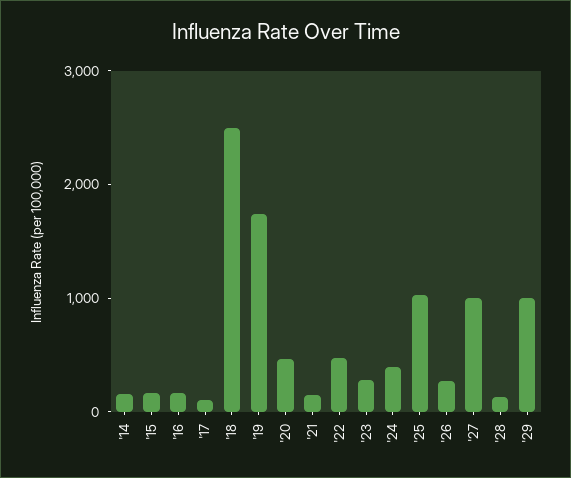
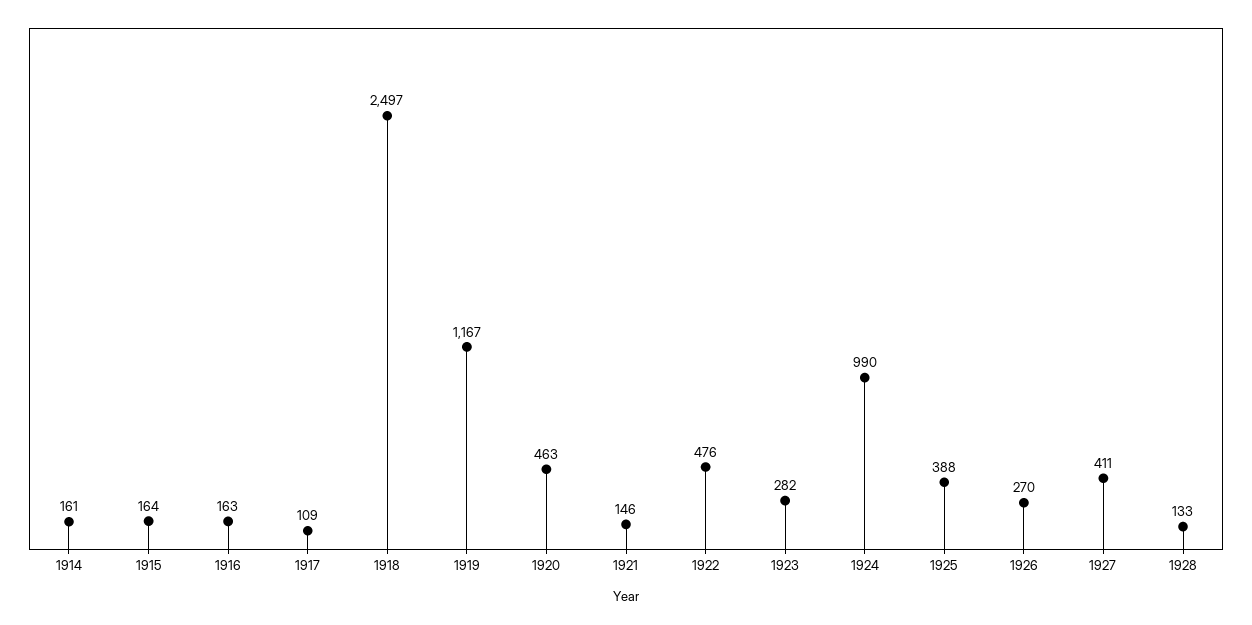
'19: 1800 -> 1167
'24: 400 -> 990
'25: 1000 -> 388
'27: 1000 -> 411
'29: 1000 -> none

